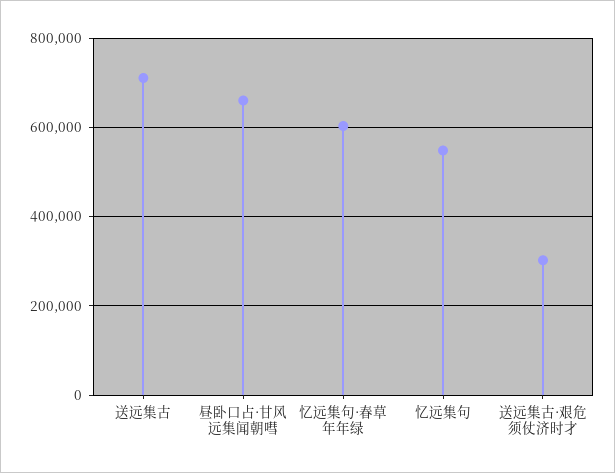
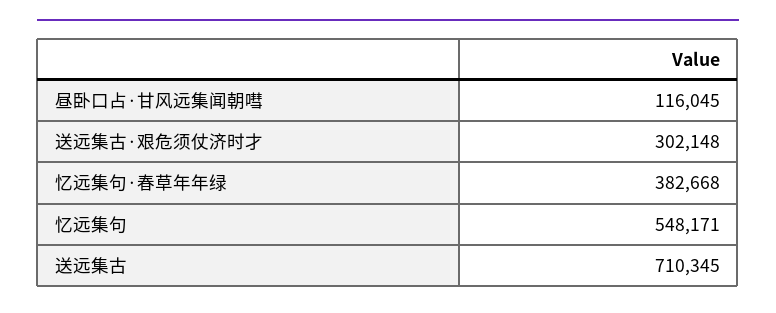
昼卧口占·甘风远集闻朝嘒: 660000 -> 116045
忆远集句·春草年年绿: 600000 -> 382668

